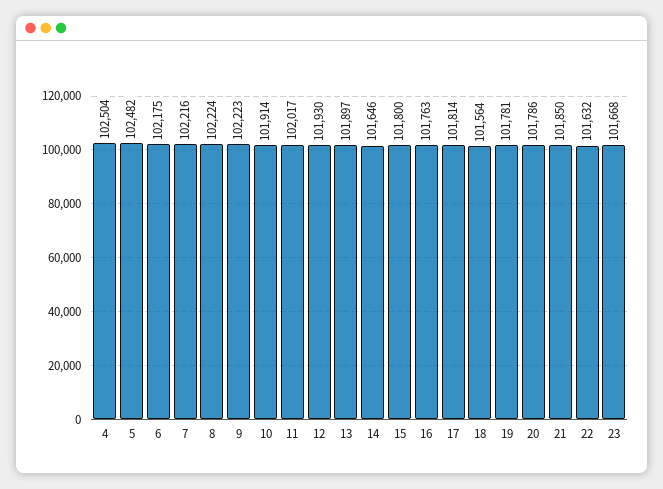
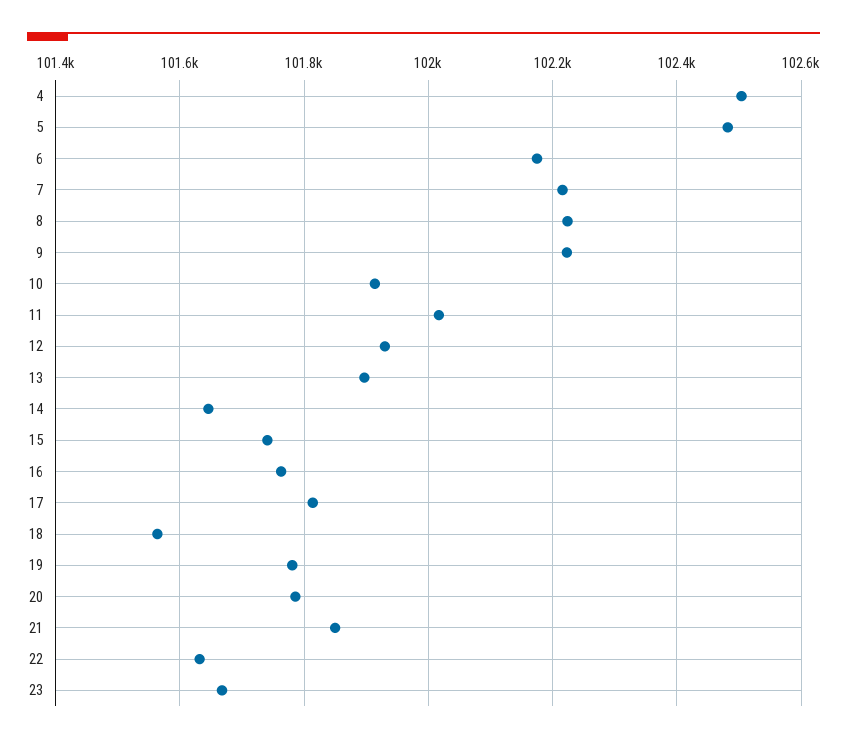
15: 101800 -> 101740

